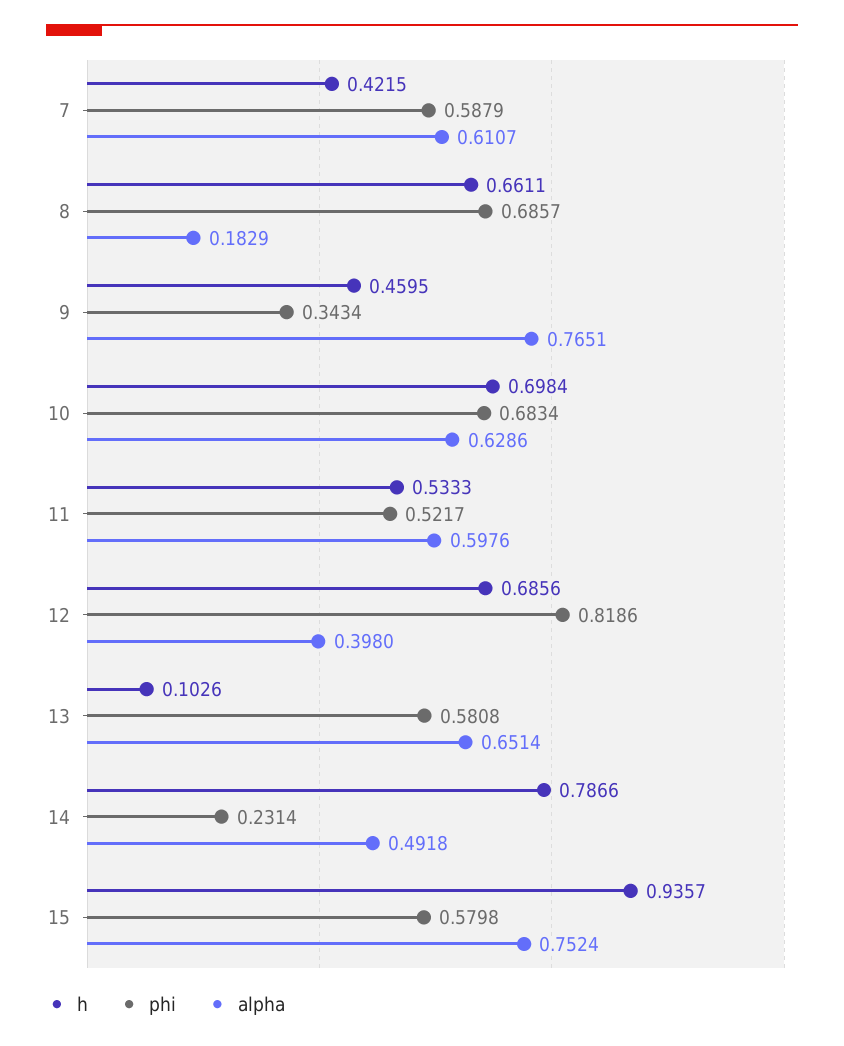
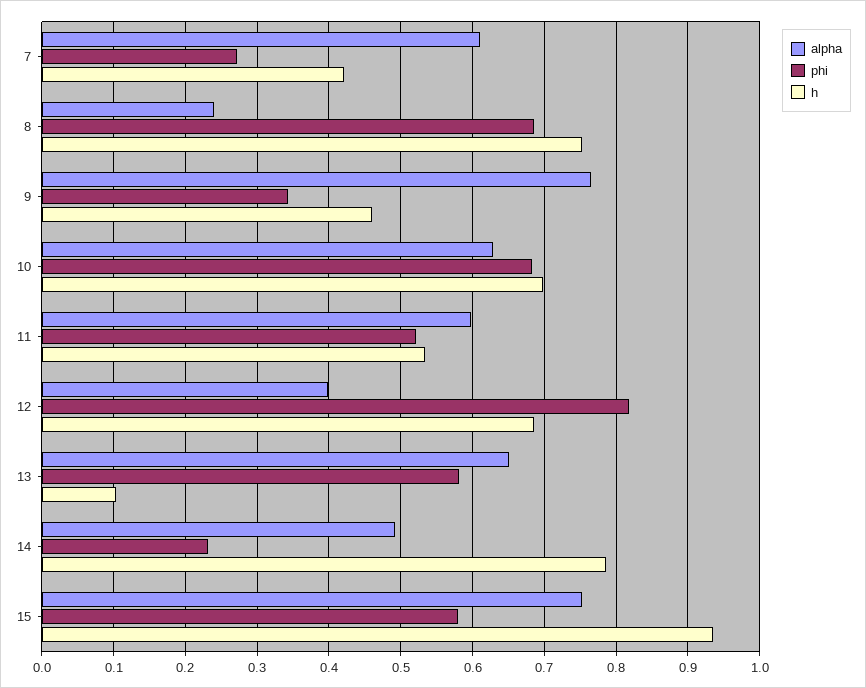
phi, 7: 0.5879 -> 0.27
h, 8: 0.6611 -> 0.75
alpha, 8: 0.1829 -> 0.24

